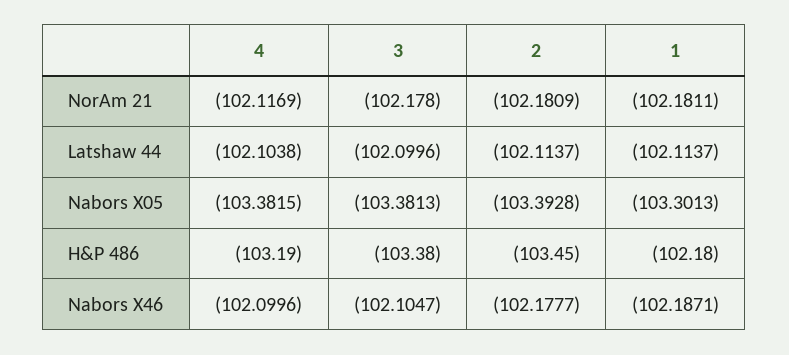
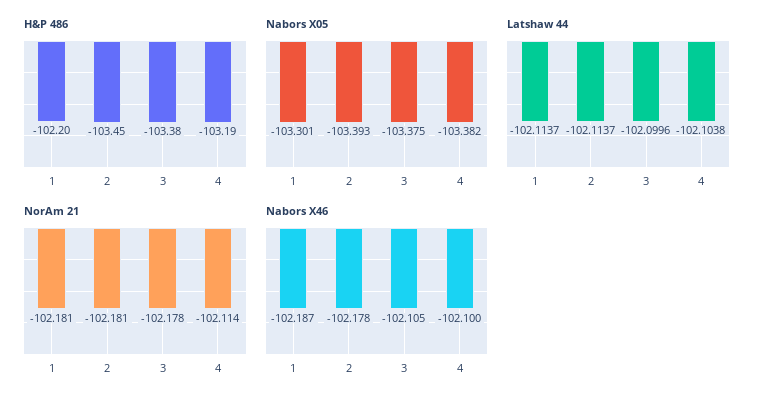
NorAm 21, 4: -102.1169 -> -102.114
Nabors X05, 3: -103.3813 -> -103.375
H&P 486, 1: -102.18 -> -102.2

